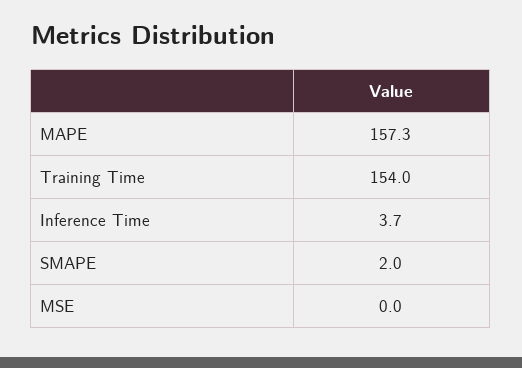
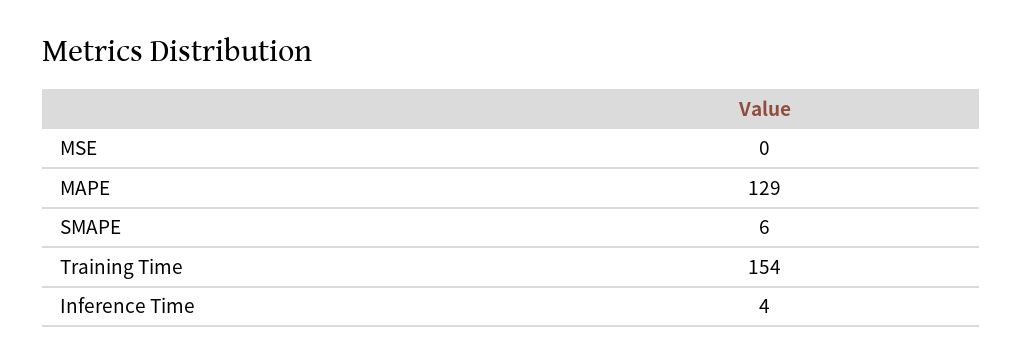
MAPE: 157.3 -> 129
SMAPE: 2 -> 6

